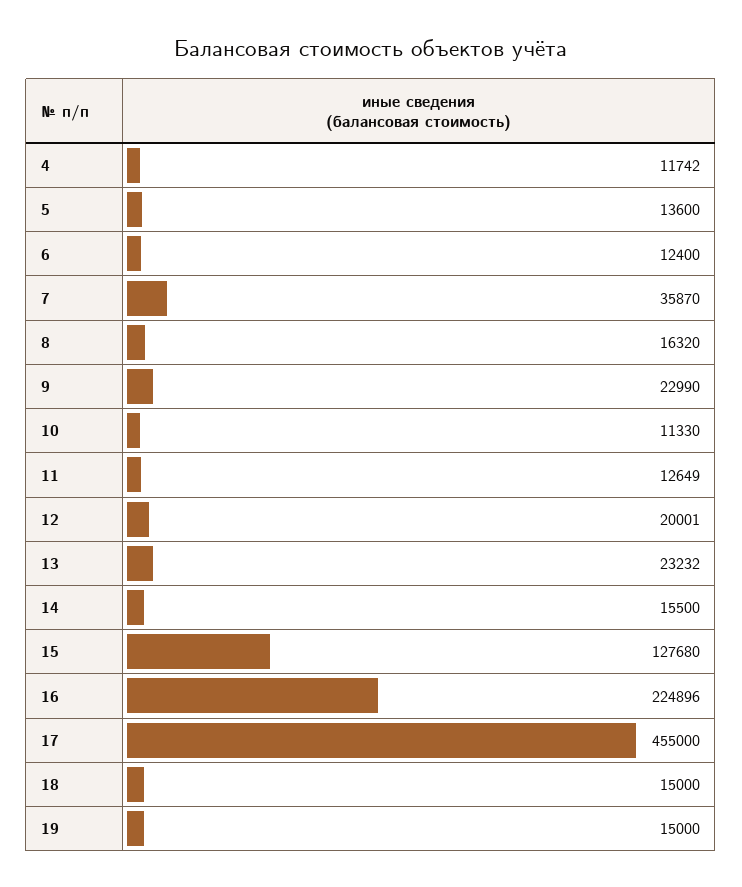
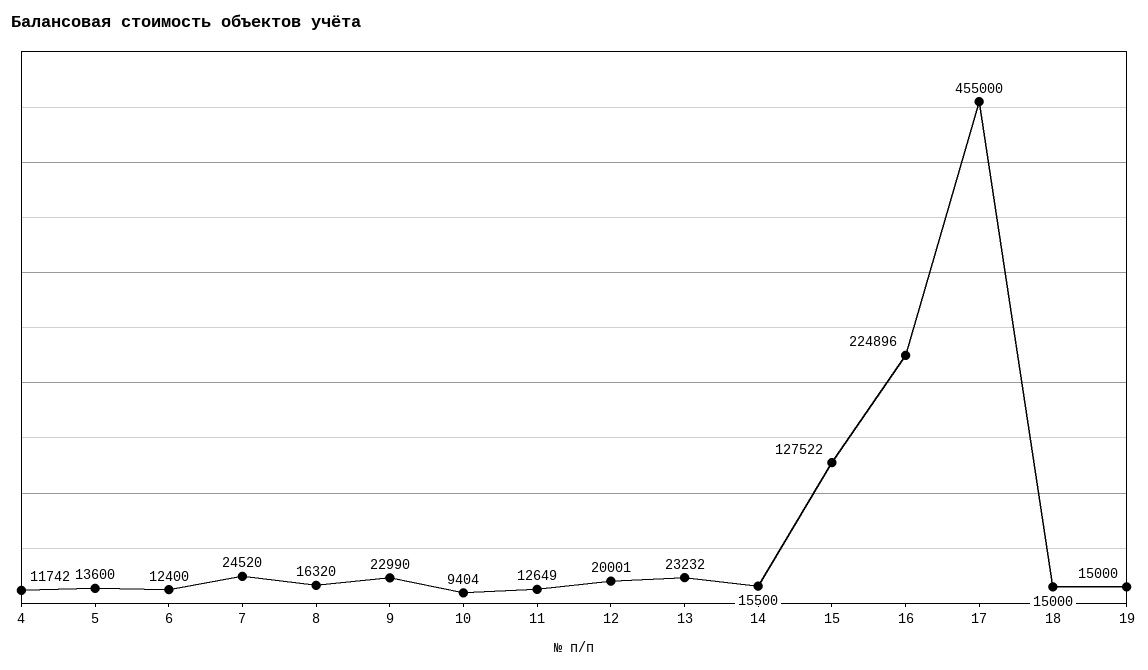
7: 35870 -> 24520
10: 11330 -> 9404
15: 127680 -> 127522

